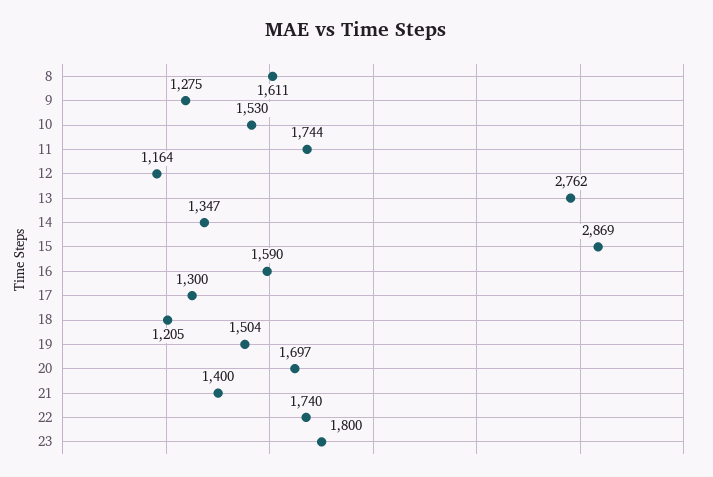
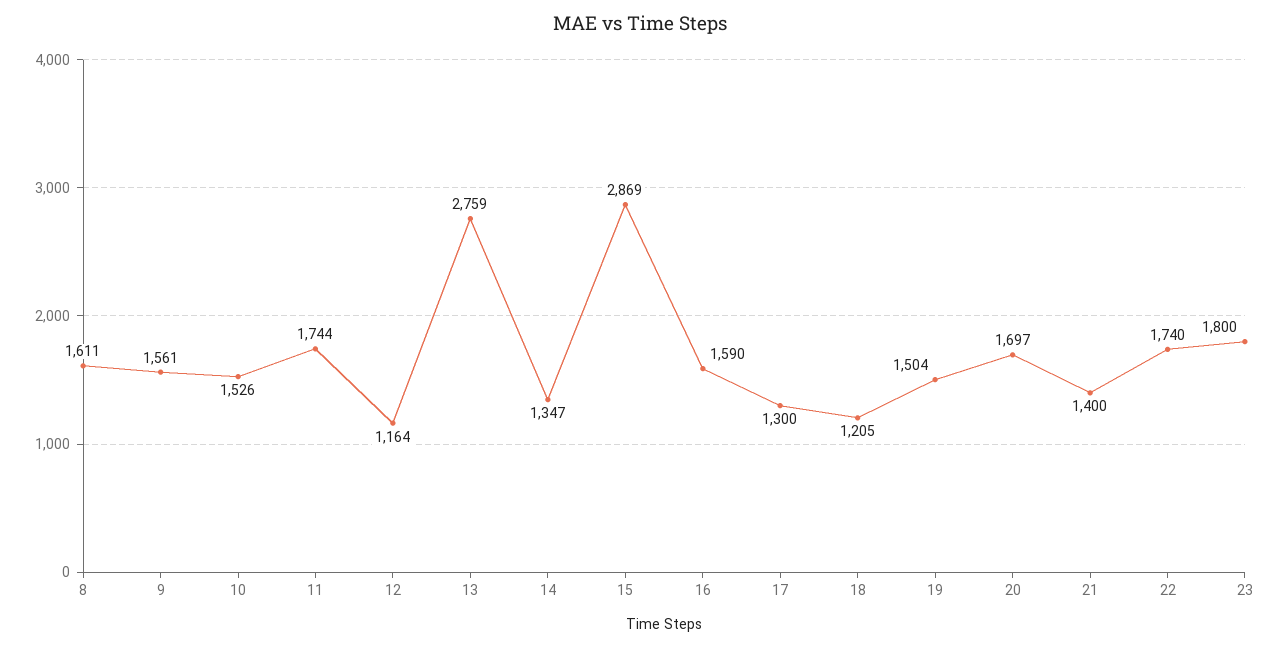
9: 1275 -> 1561
10: 1530 -> 1526
13: 2762 -> 2759

